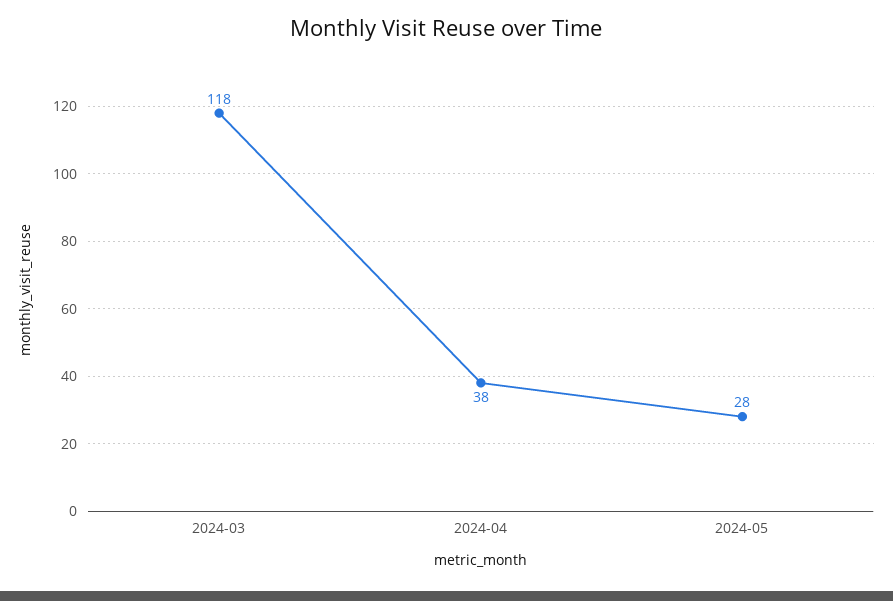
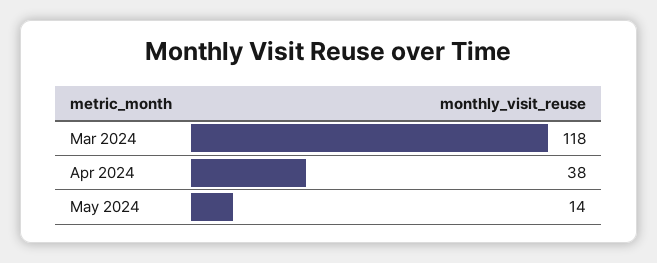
2024-05: 28 -> 14

